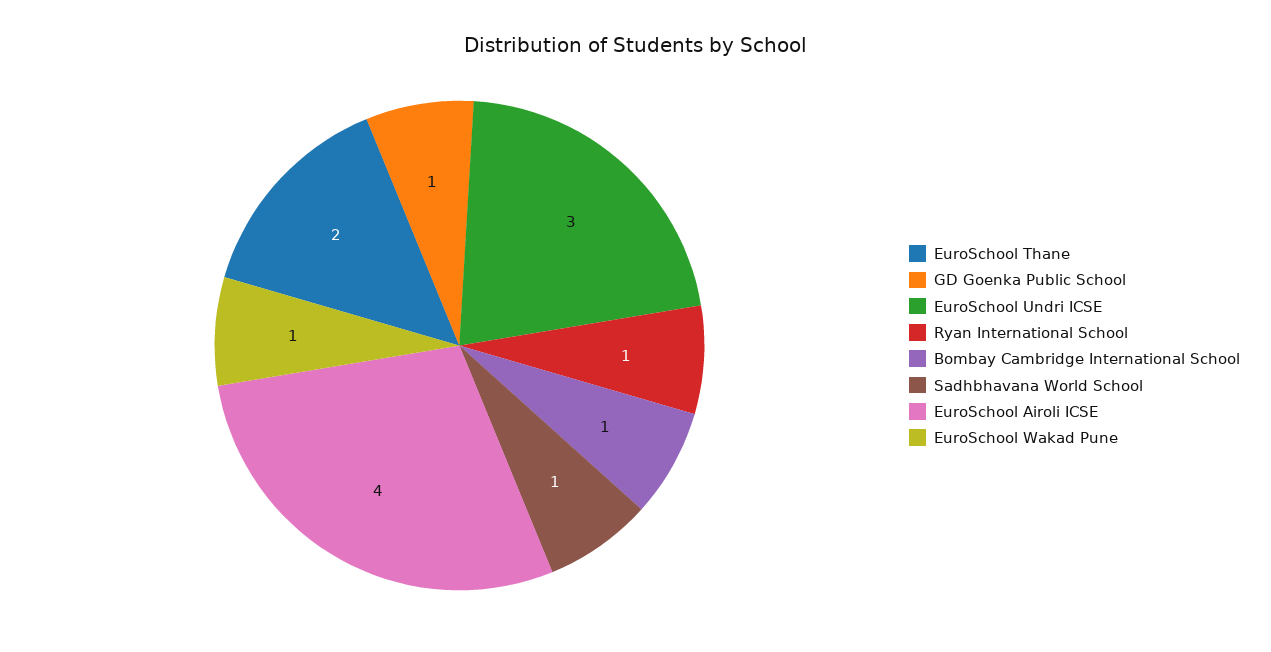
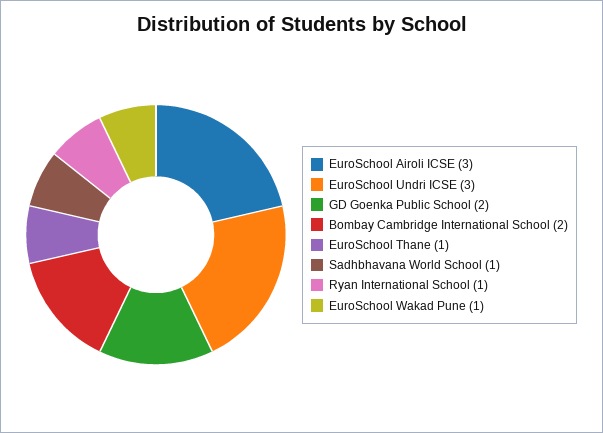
EuroSchool Thane: 2 -> 1
GD Goenka Public School: 1 -> 2
Bombay Cambridge International School: 1 -> 2
EuroSchool Airoli ICSE: 4 -> 3

